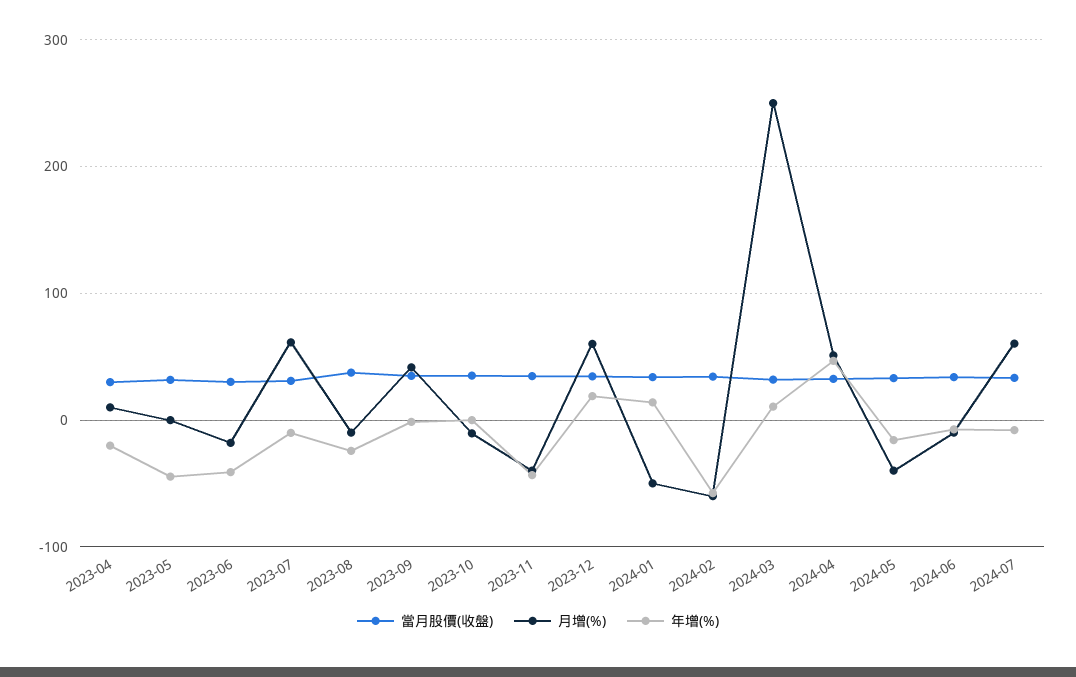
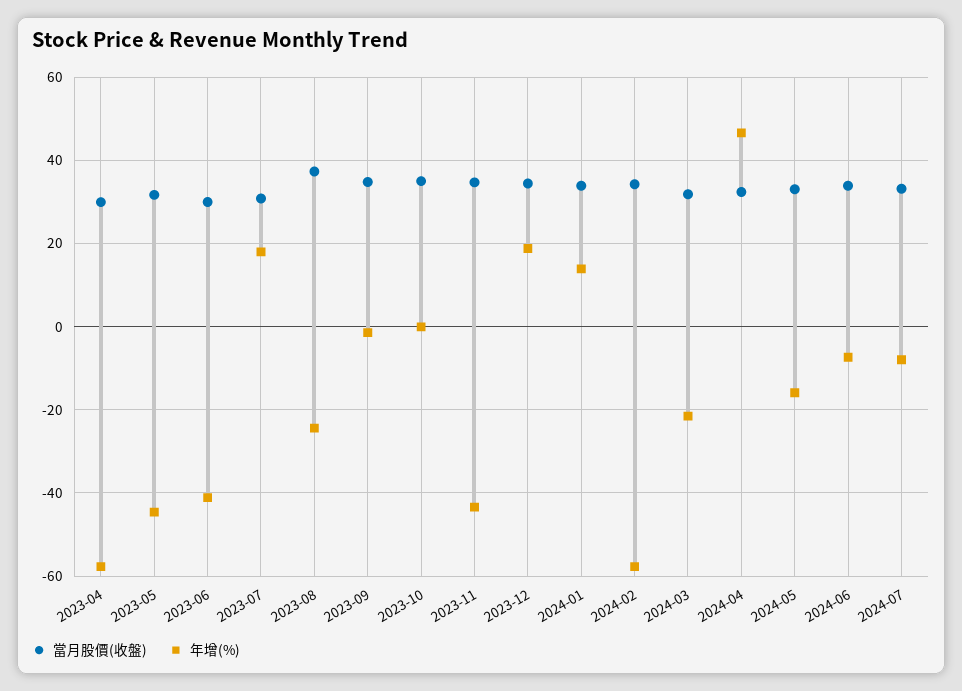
月增(%), 2023-04: 10 -> none
年增(%), 2023-04: -20 -> -58
月增(%), 2023-05: 0 -> none
月增(%), 2023-06: -20 -> none
月增(%), 2023-07: 60 -> none
年增(%), 2023-07: -10 -> 18
月增(%), 2023-08: -10 -> none
月增(%), 2023-09: 40 -> none
月增(%), 2023-10: -10 -> none
月增(%), 2023-11: -40 -> none
月增(%), 2023-12: 60 -> none
月增(%), 2024-01: -50 -> none
月增(%), 2024-02: -60 -> none
月增(%), 2024-03: 250 -> none
年增(%), 2024-03: 10 -> -22
月增(%), 2024-04: 50 -> none
月增(%), 2024-05: -40 -> none
月增(%), 2024-06: -10 -> none
月增(%), 2024-07: 60 -> none

